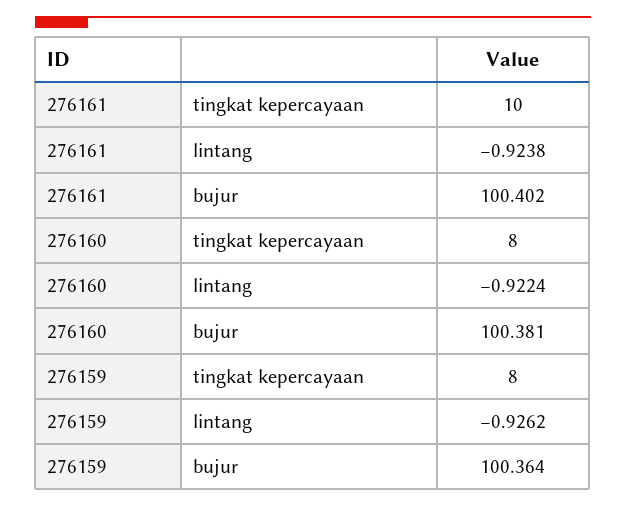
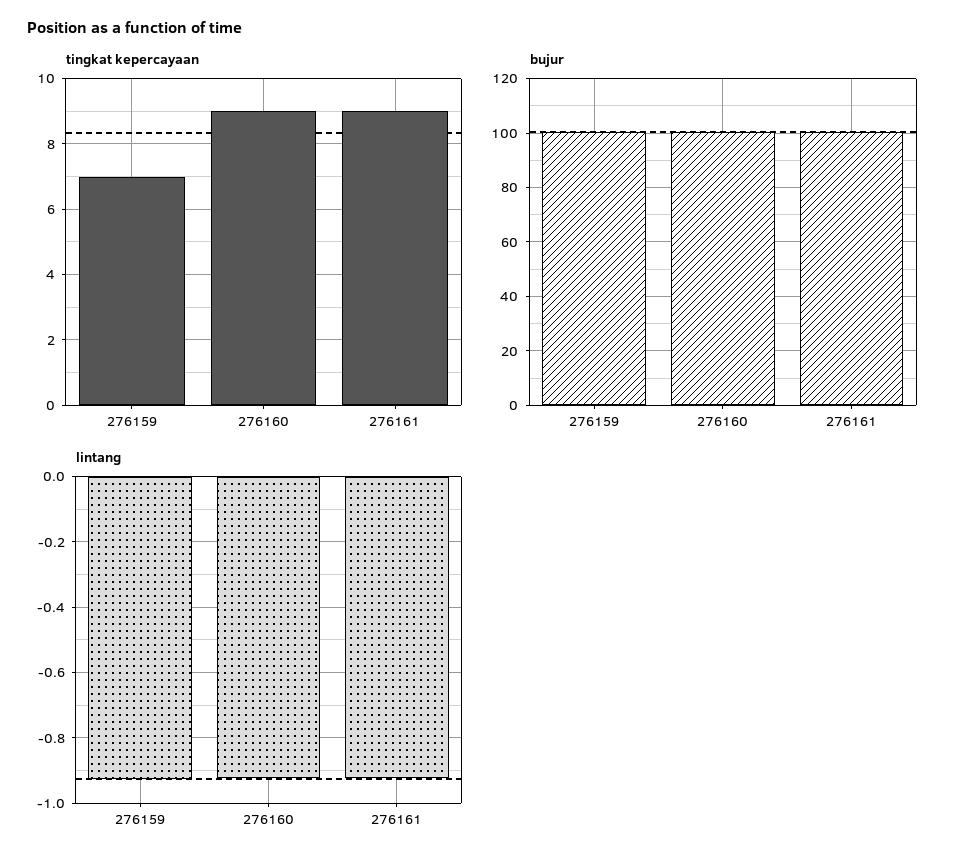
tingkat kepercayaan, 276161: 10 -> 9
tingkat kepercayaan, 276160: 8 -> 9
tingkat kepercayaan, 276159: 8 -> 7

